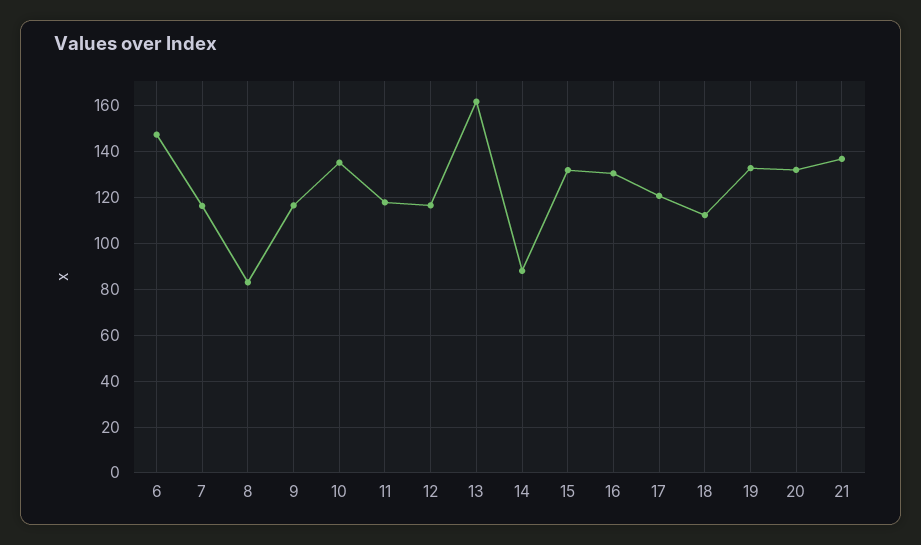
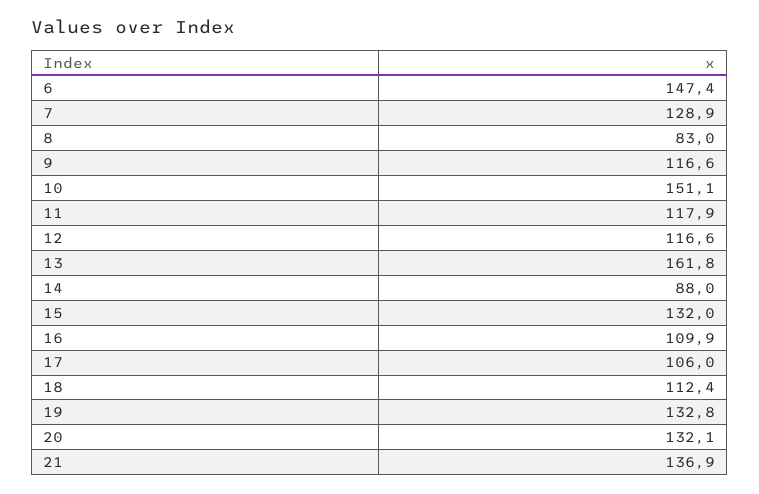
7: 115 -> 128.9
10: 135 -> 151.1
16: 130 -> 109.9
17: 120 -> 106

